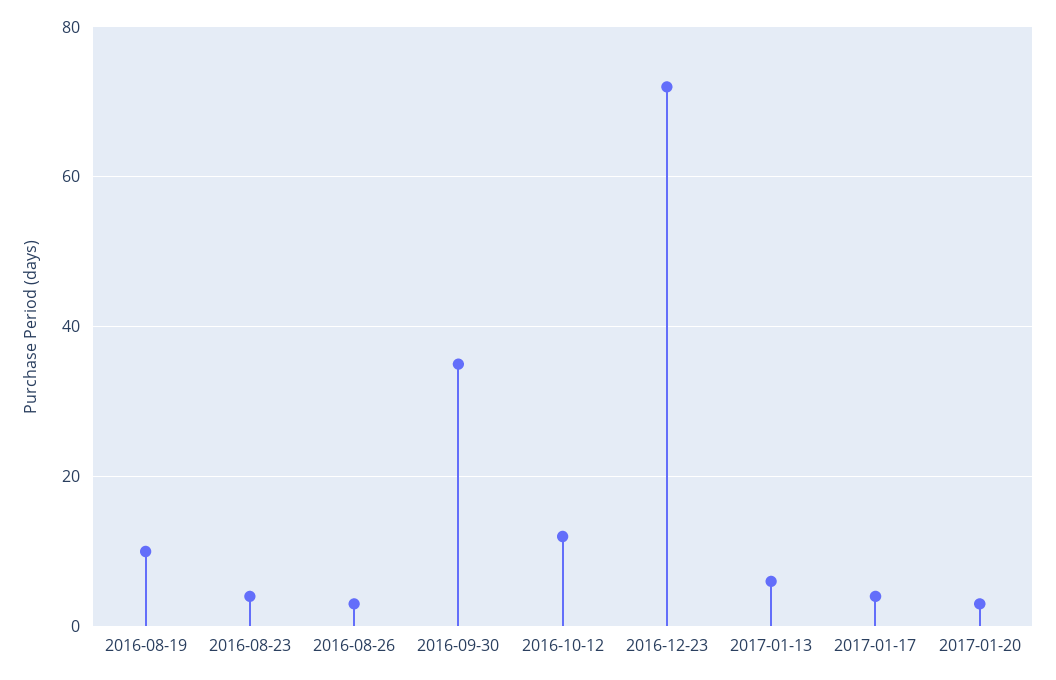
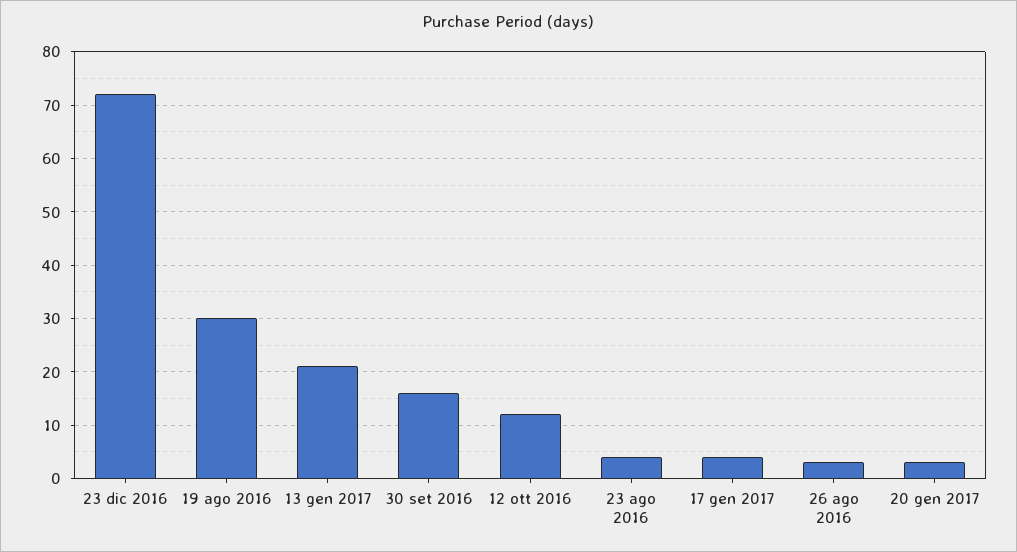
2016-08-19: 10 -> 30
2016-09-30: 35 -> 15
2017-01-13: 5 -> 20

